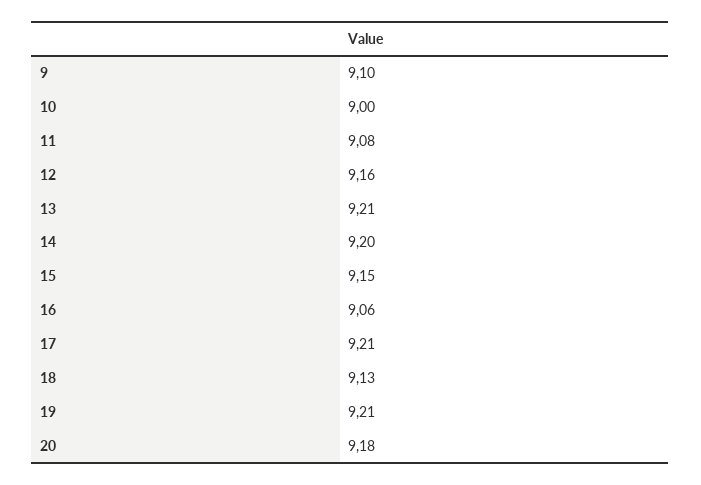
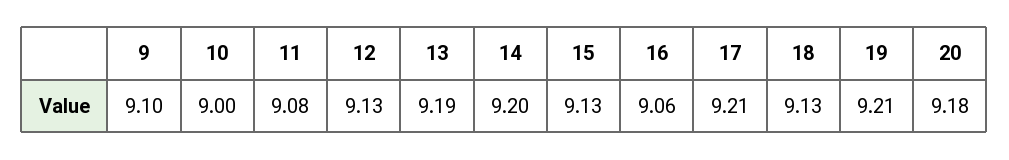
12: 9.16 -> 9.13
13: 9.21 -> 9.19
15: 9.15 -> 9.13

